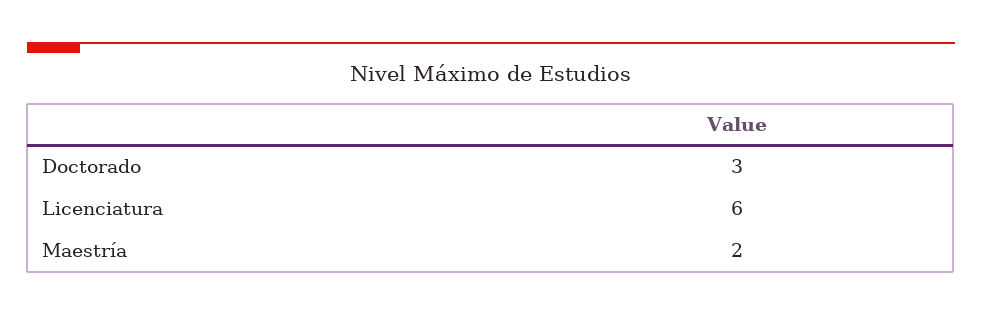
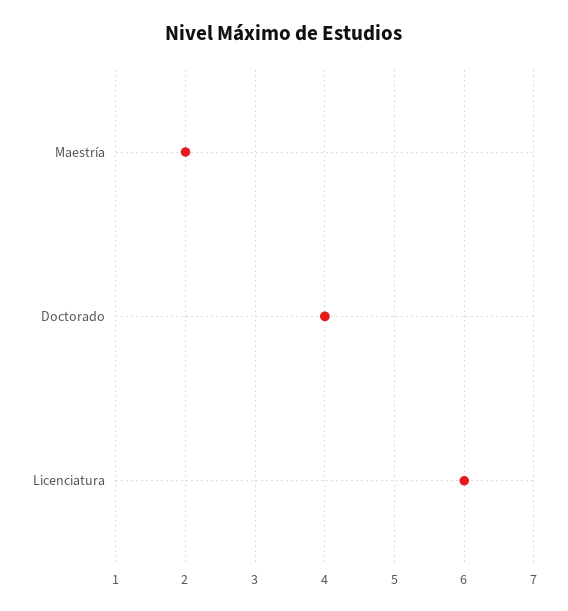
Doctorado: 3 -> 4

